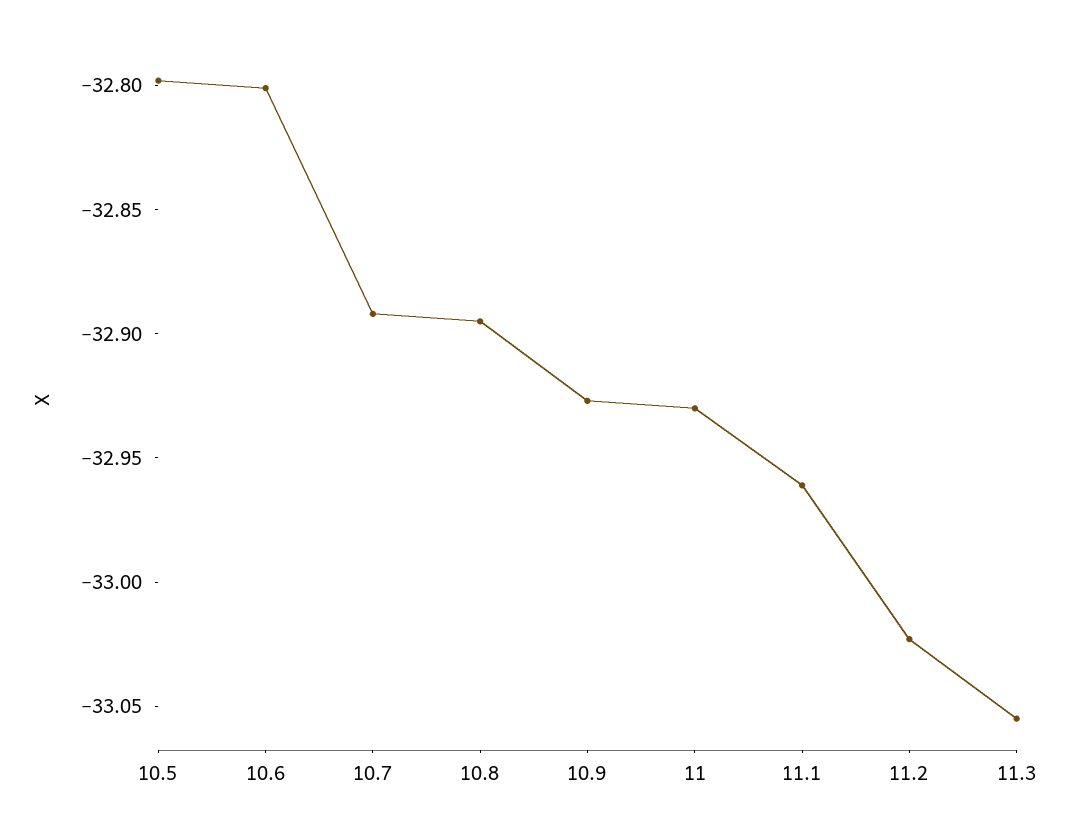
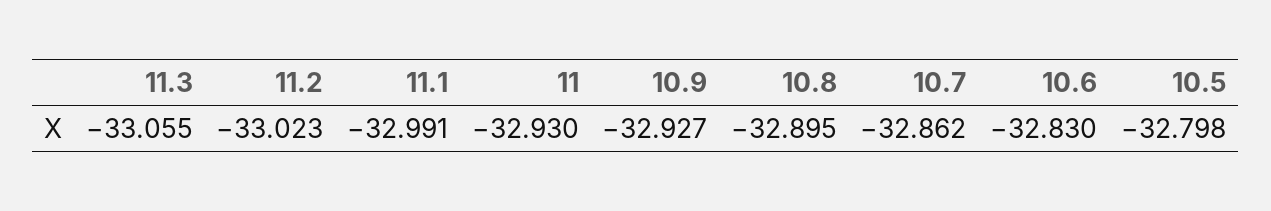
10.6: -32.8 -> -32.83
10.7: -32.89 -> -32.862
11.1: -32.96 -> -32.991

